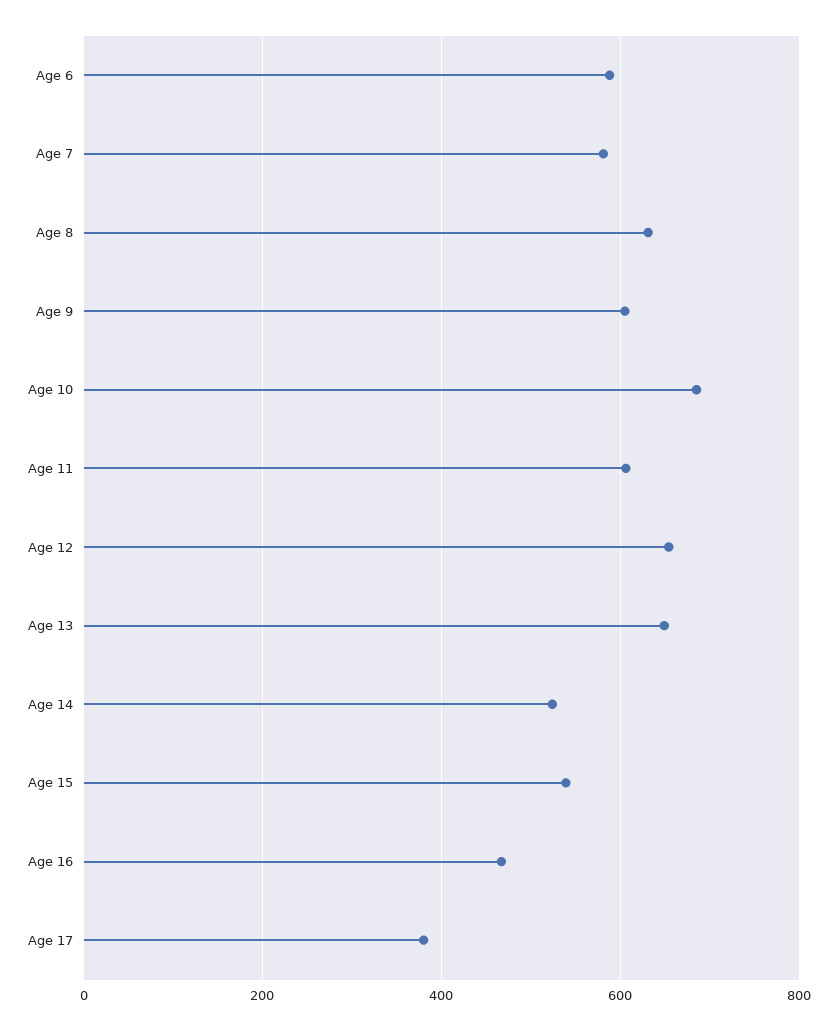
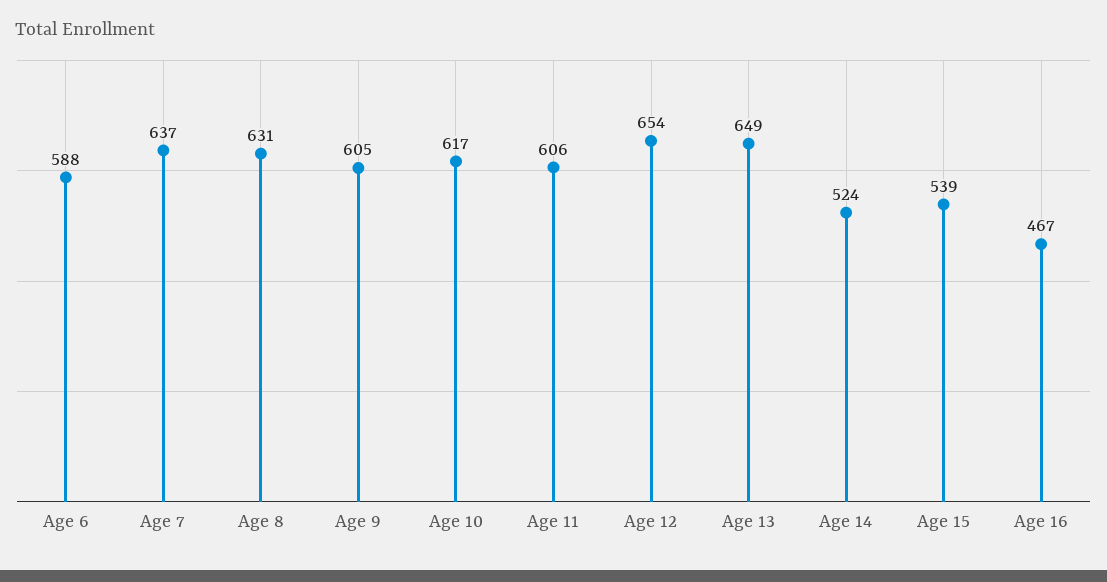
Age 7: 580 -> 637
Age 10: 680 -> 617
Age 17: 380 -> none

